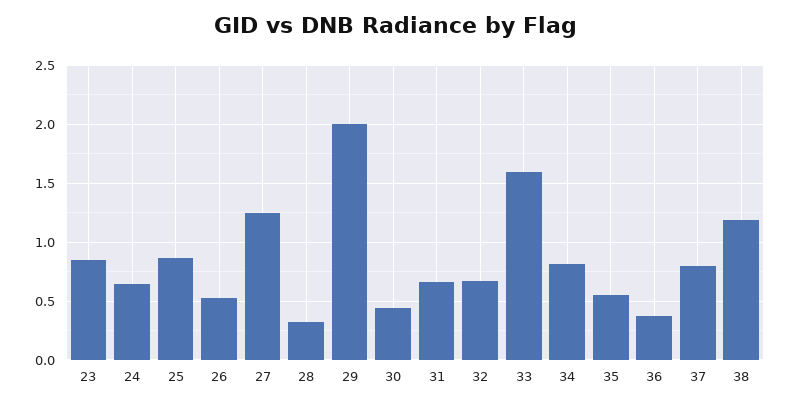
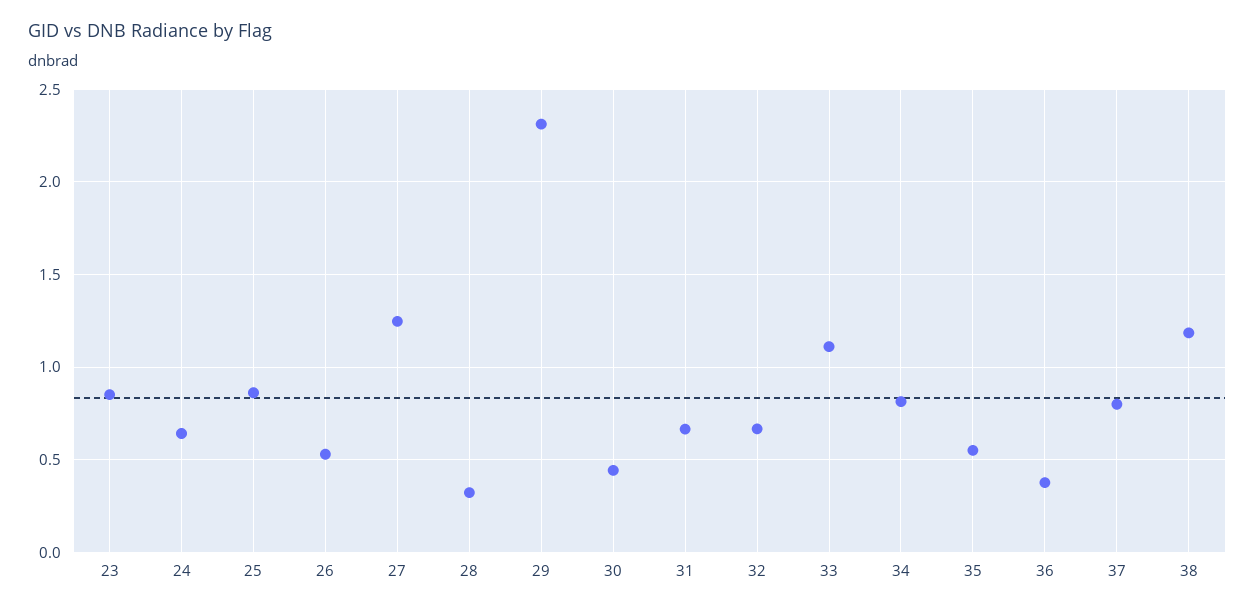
29: 2 -> 2.3
33: 1.6 -> 1.1

